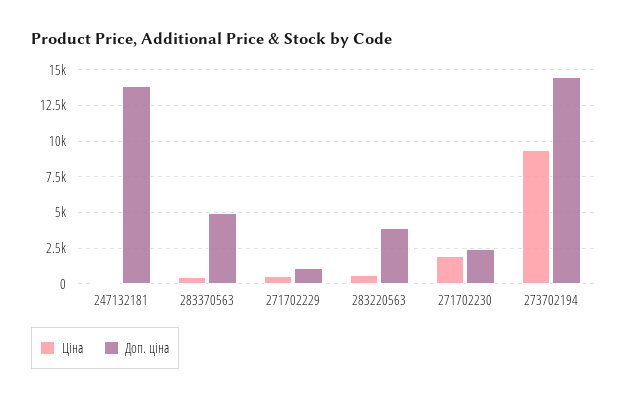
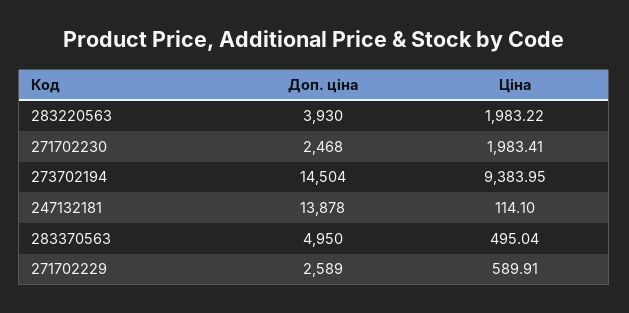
Доп. ціна, 271702229: 1000 -> 2589
Ціна, 283220563: 500 -> 1983.22

